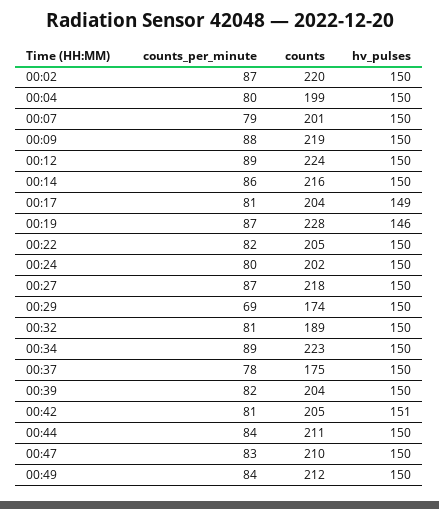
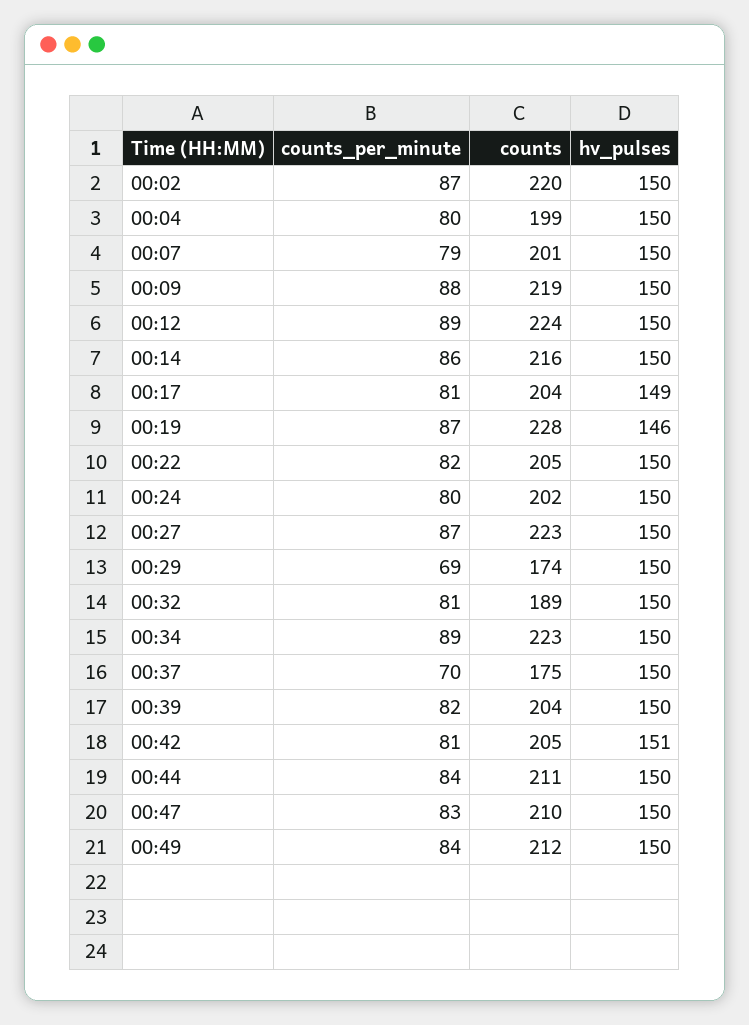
counts, 00:27: 218 -> 223
counts_per_minute, 00:37: 78 -> 70

